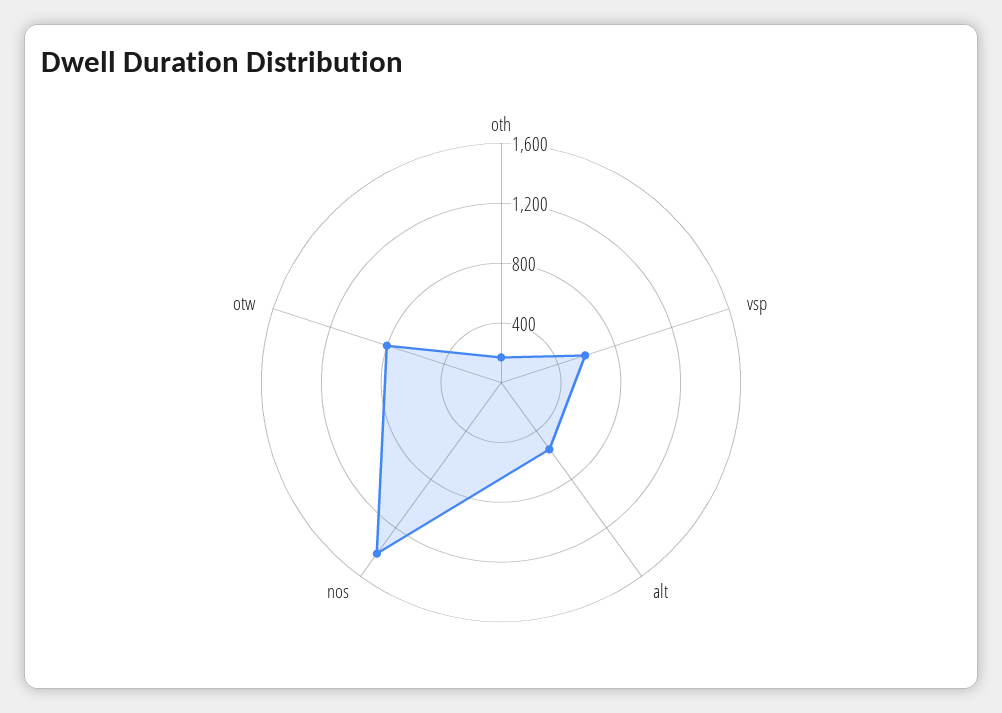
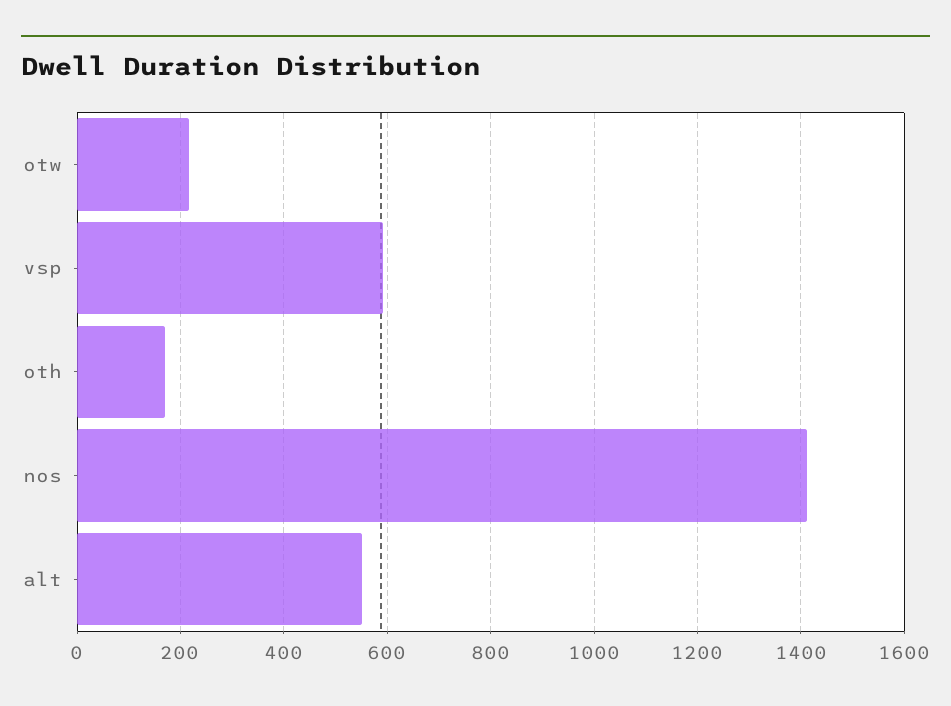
otw: 800 -> 220

